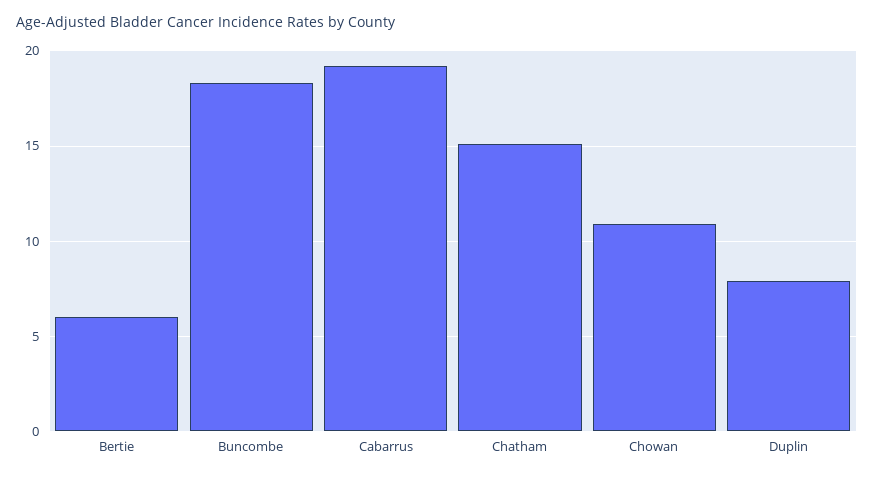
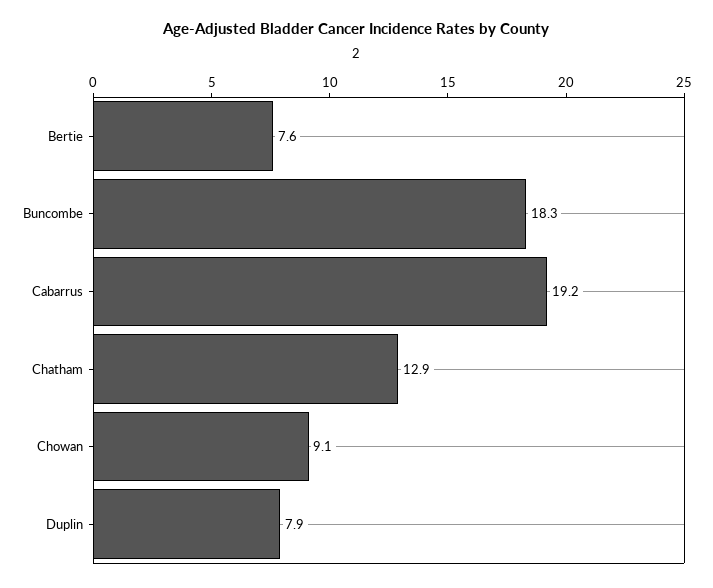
Bertie: 6 -> 7.6
Chatham: 15 -> 12.9
Chowan: 11 -> 9.1

